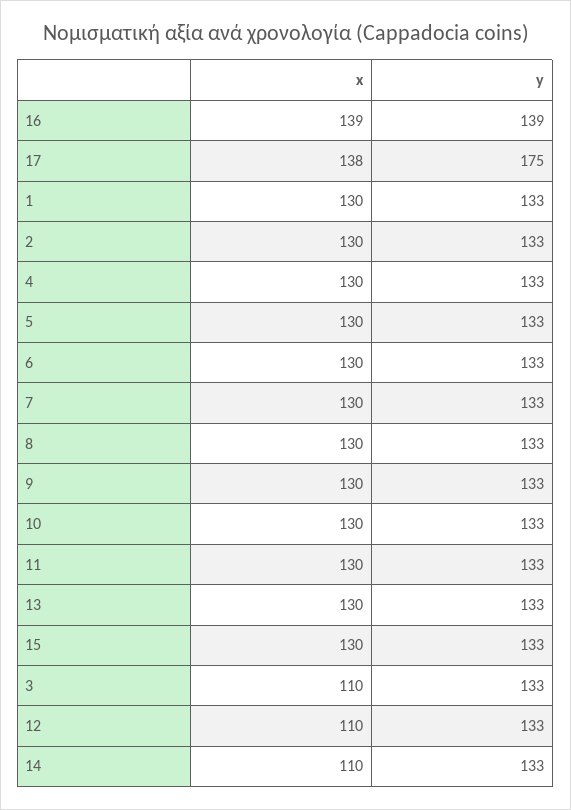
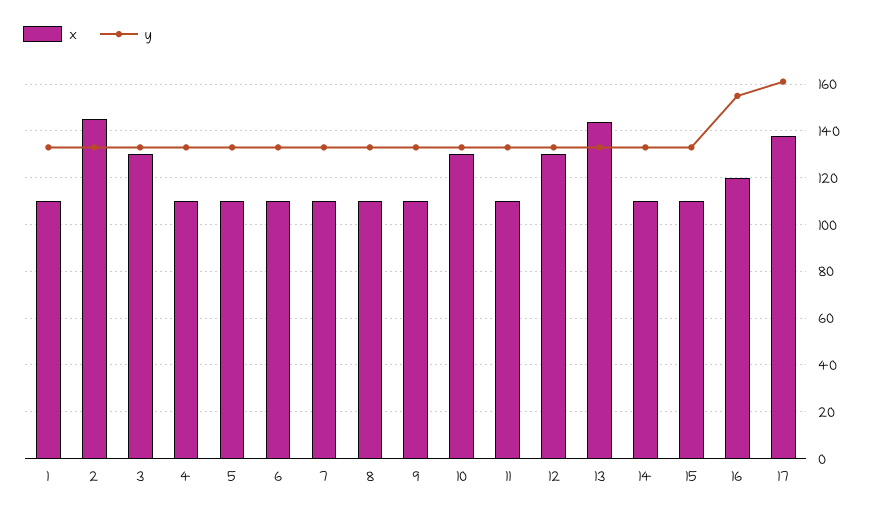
x, 16: 139 -> 120
y, 16: 139 -> 155
y, 17: 175 -> 160
x, 1: 130 -> 110
x, 2: 130 -> 145
x, 4: 130 -> 110
x, 5: 130 -> 110
x, 6: 130 -> 110
x, 7: 130 -> 110
x, 8: 130 -> 110
x, 9: 130 -> 110
x, 11: 130 -> 110
x, 13: 130 -> 145
x, 15: 130 -> 110
x, 3: 110 -> 130
x, 12: 110 -> 130

